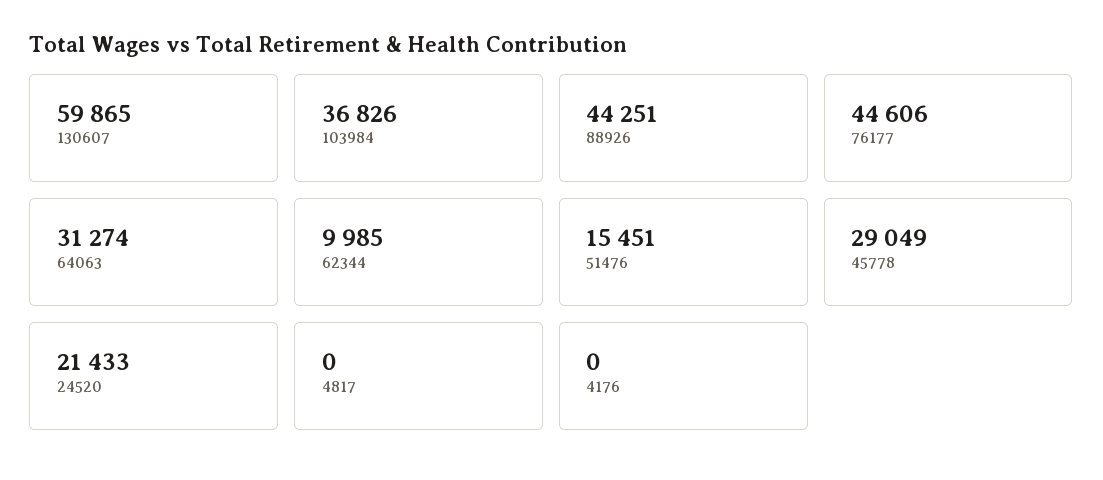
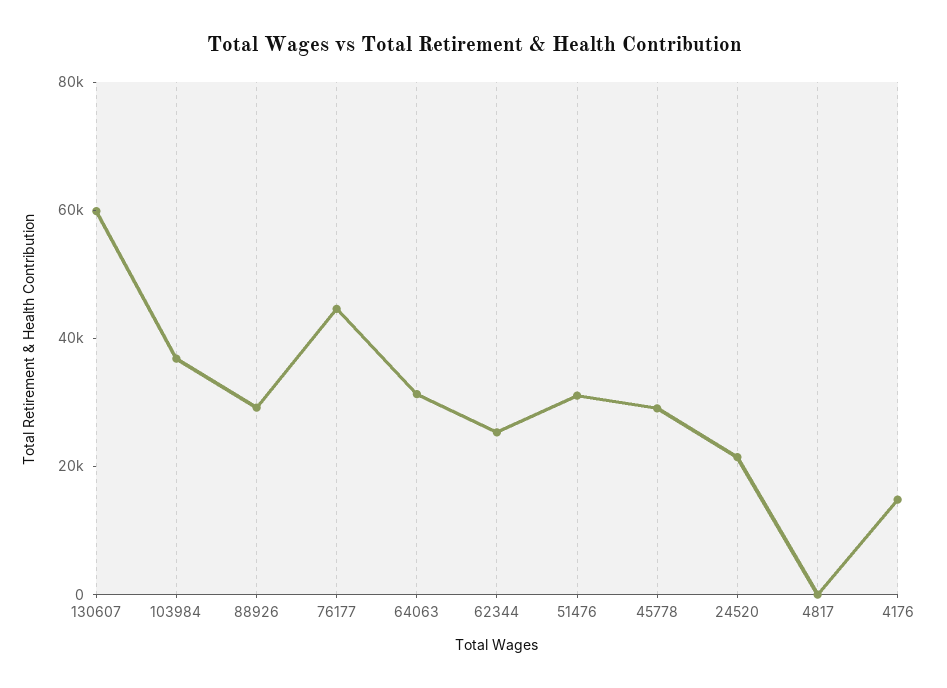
88926: 44251 -> 30000
62344: 9985 -> 25000
51476: 15451 -> 30000
4176: 0 -> 15000

